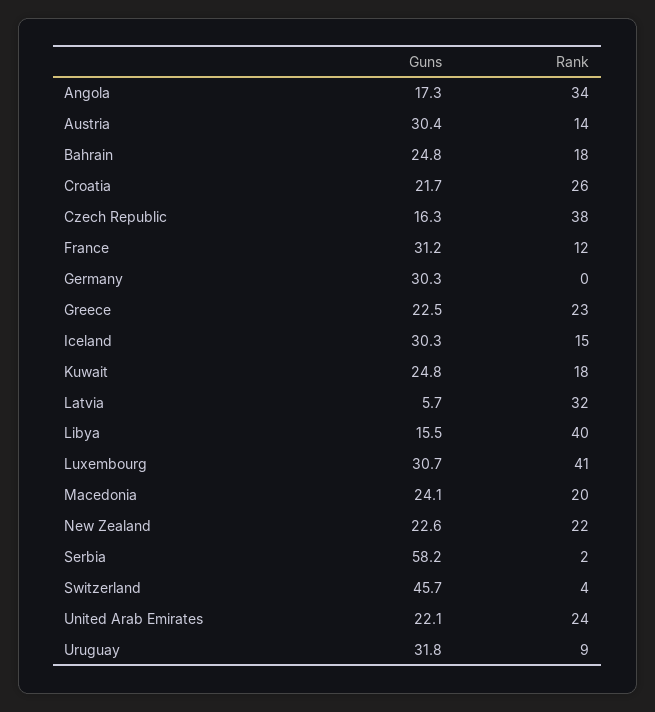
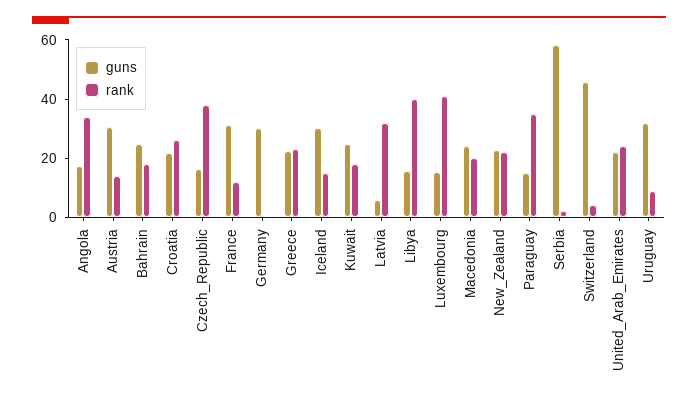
Guns, Luxembourg: 30.7 -> 15
Guns, Paraguay: none -> 15
Rank, Paraguay: none -> 35

